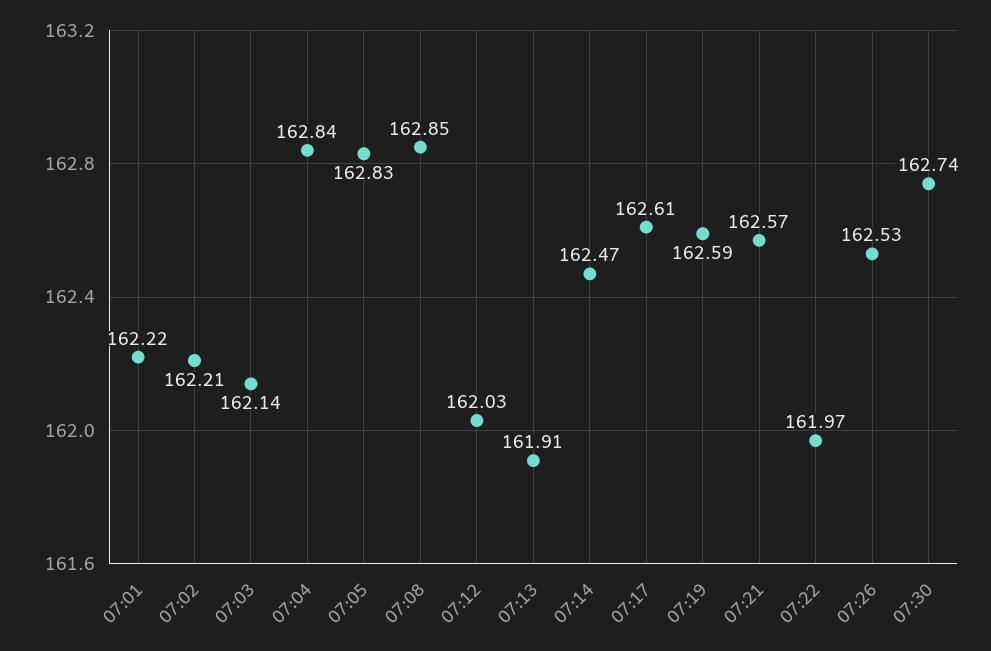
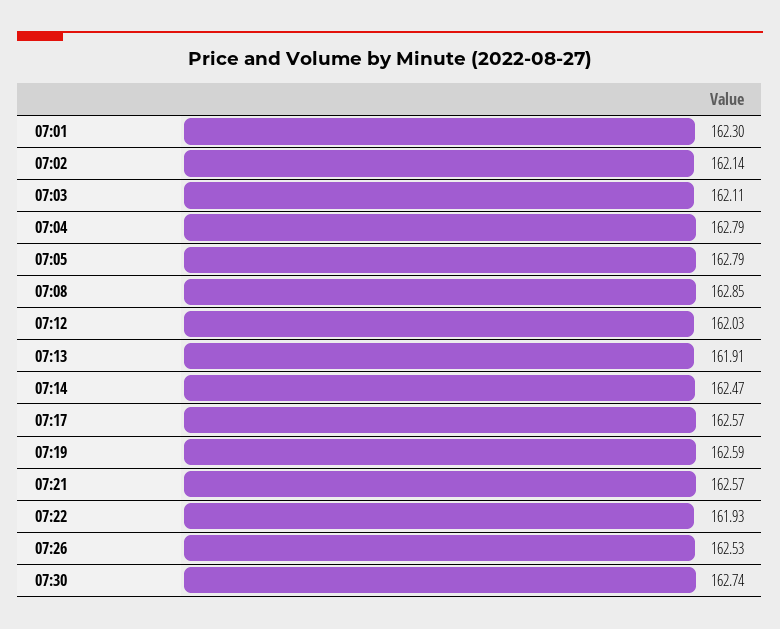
07:01: 162.22 -> 162.3
07:02: 162.21 -> 162.14
07:03: 162.14 -> 162.11
07:04: 162.84 -> 162.79
07:05: 162.83 -> 162.79
07:17: 162.61 -> 162.57
07:22: 161.97 -> 161.93

